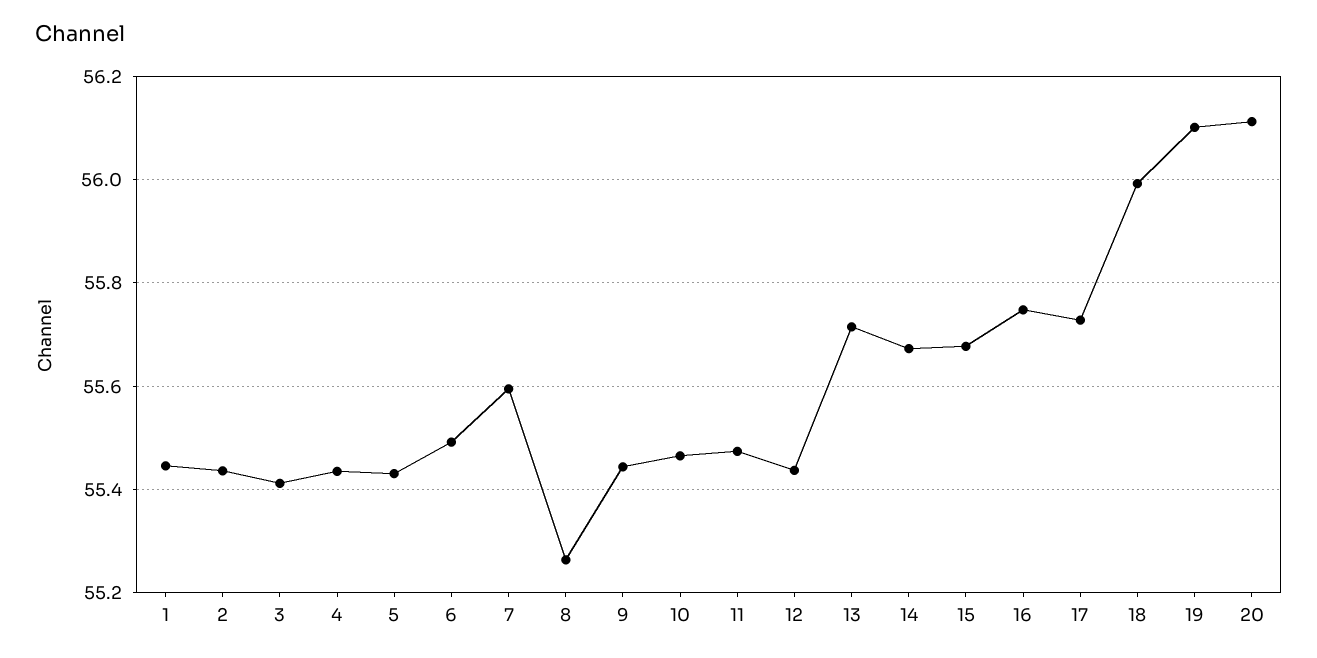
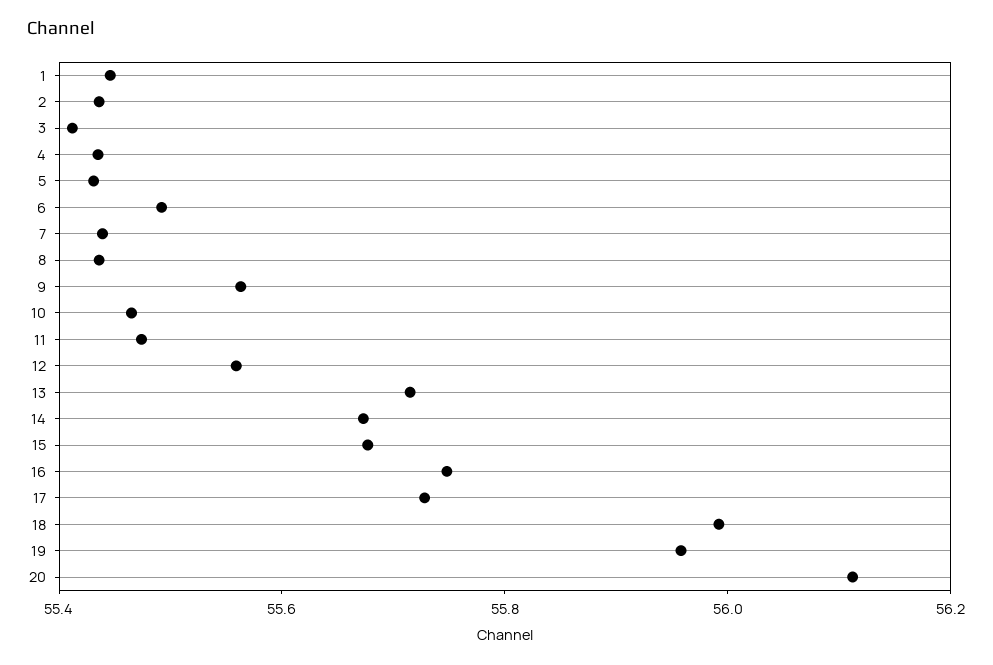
7: 55.6 -> 55.45
8: 55.26 -> 55.45
9: 55.44 -> 55.55
12: 55.44 -> 55.55
19: 56.1 -> 55.95

